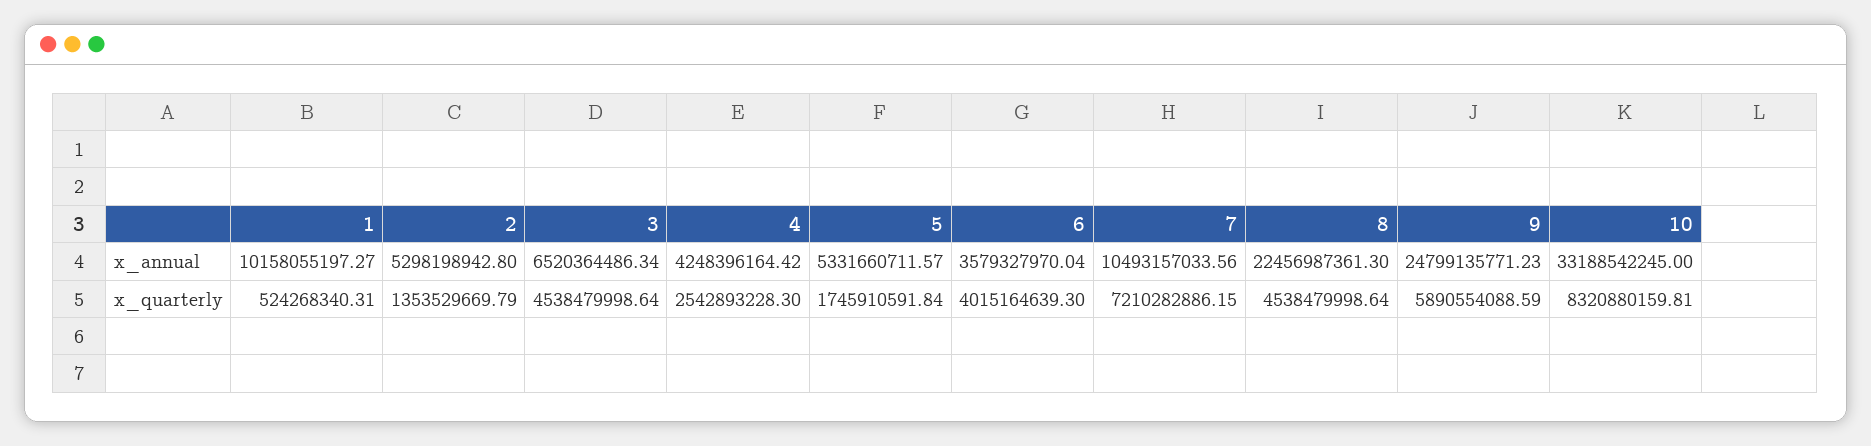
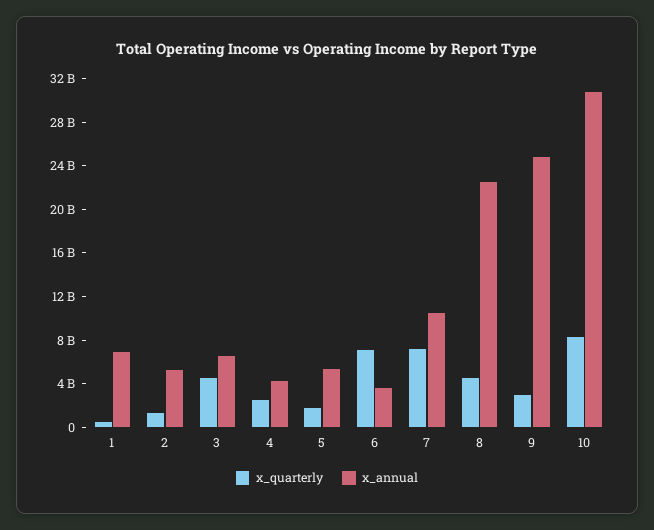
x_annual, 1: 10158055197.27 -> 7000000000
x_annual, 10: 33188542245 -> 31000000000
x_quarterly, 6: 4015164639.3 -> 7000000000
x_quarterly, 9: 5890554088.59 -> 3000000000

